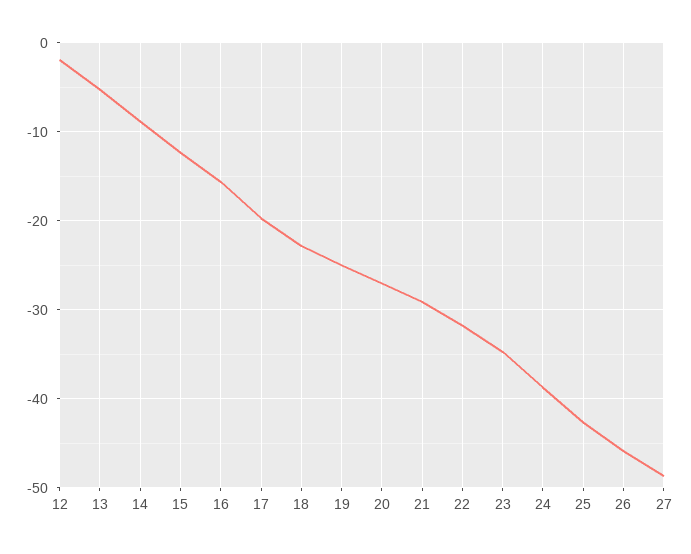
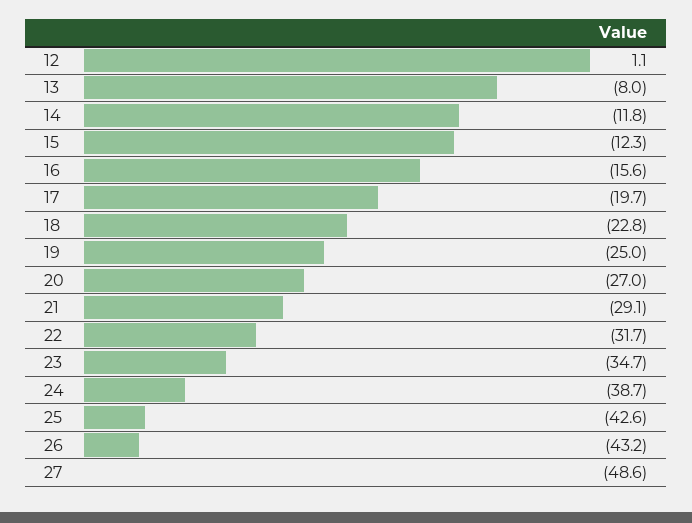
12: -2 -> 1.1
13: -5 -> -8
14: -9 -> -11.8
26: -46 -> -43.2

